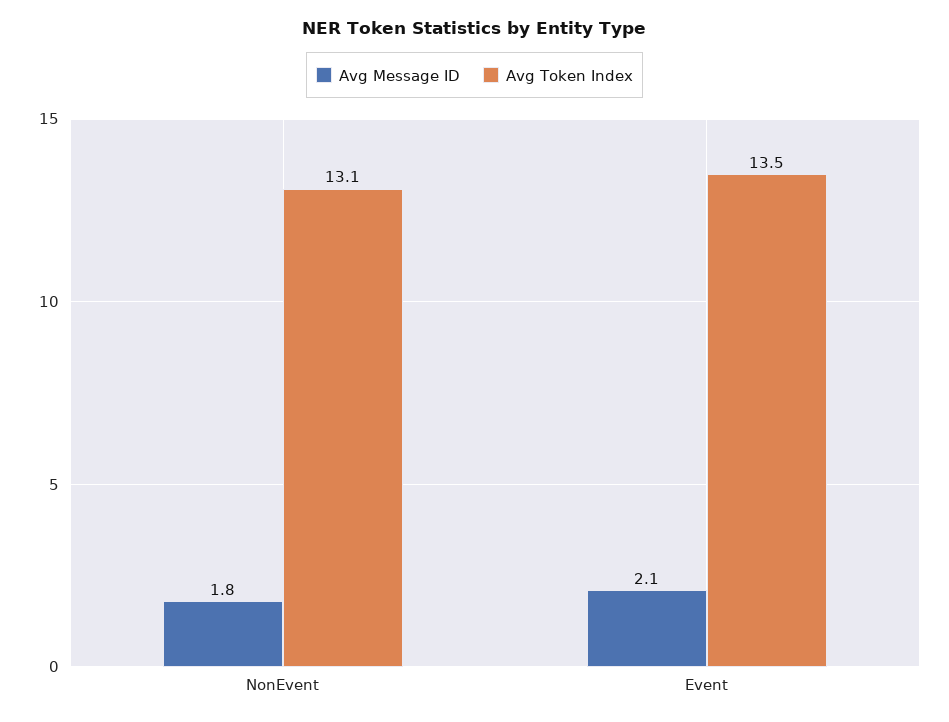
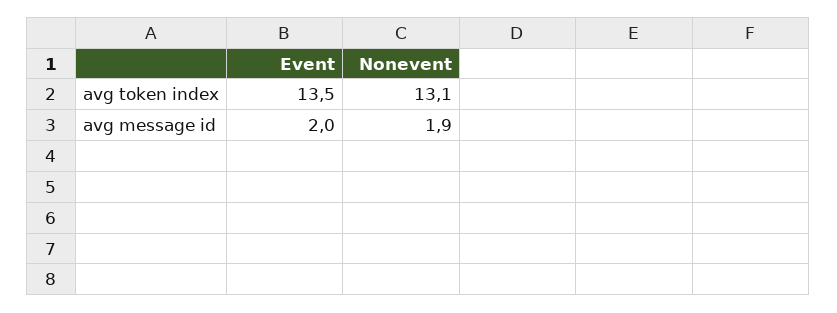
Avg Message ID, NonEvent: 1.8 -> 1.9
Avg Message ID, Event: 2.1 -> 2

